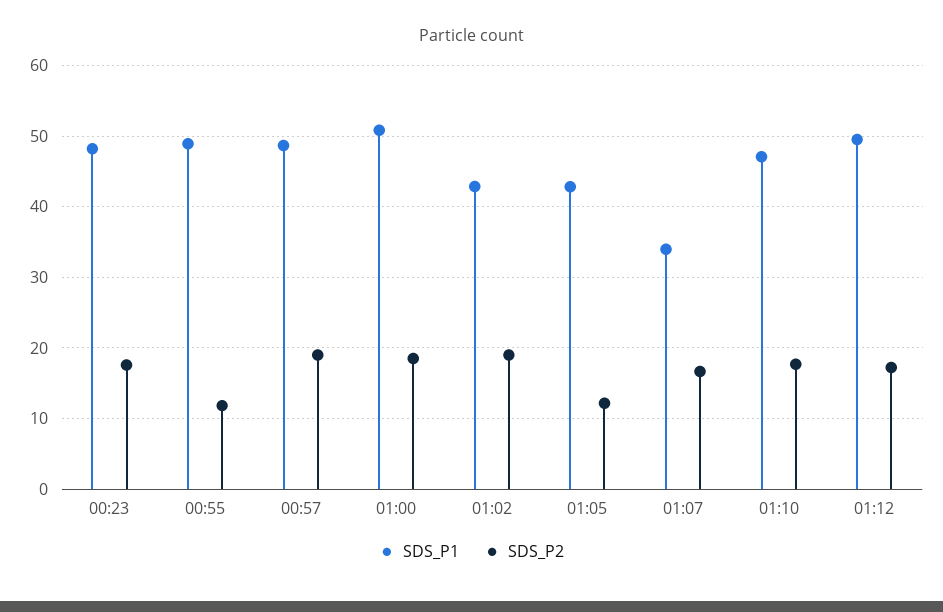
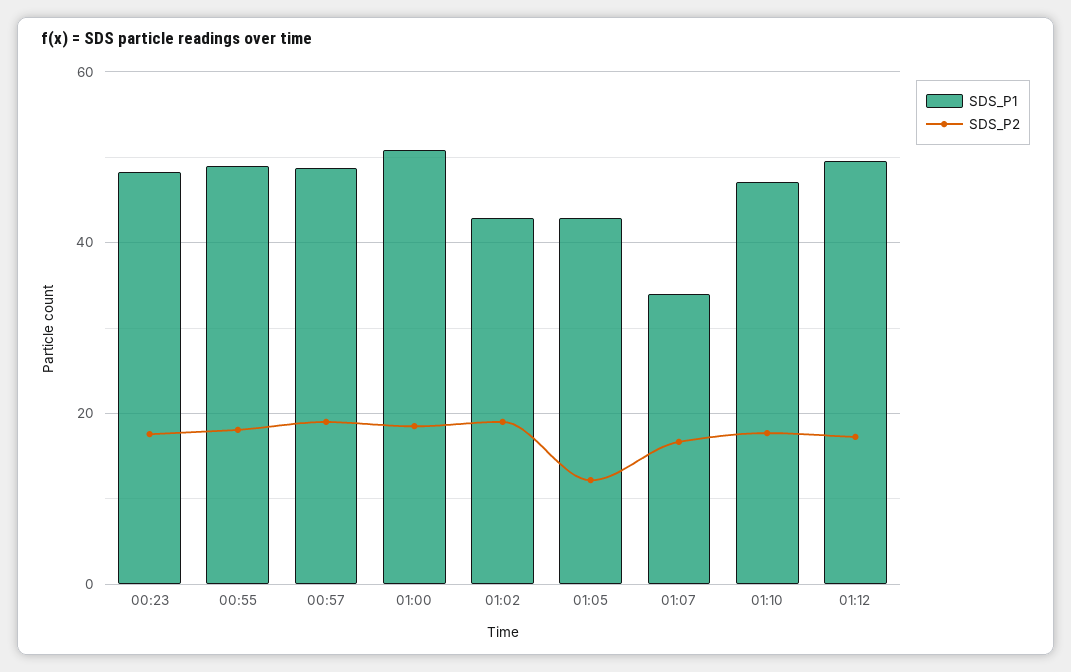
SDS_P2, 00:55: 12 -> 18

